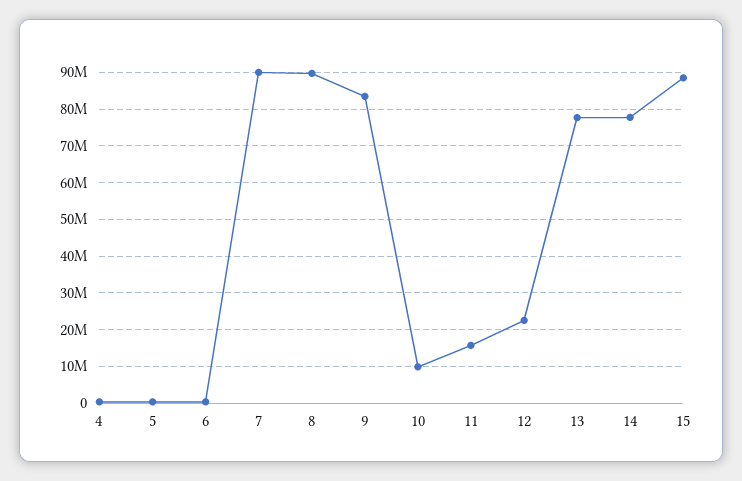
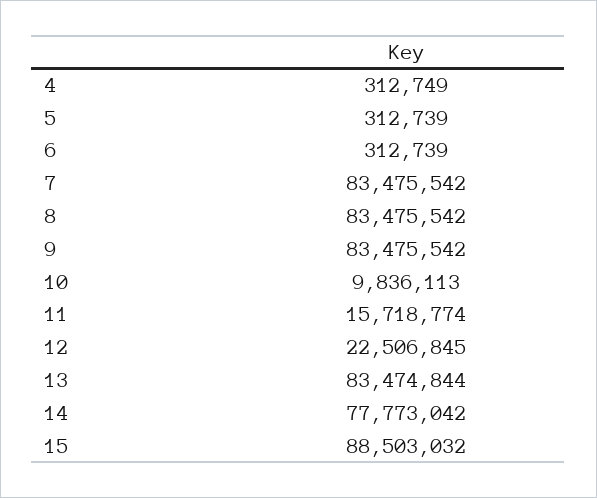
7: 90000000 -> 83475542
8: 90000000 -> 83475542
13: 78000000 -> 83474844

